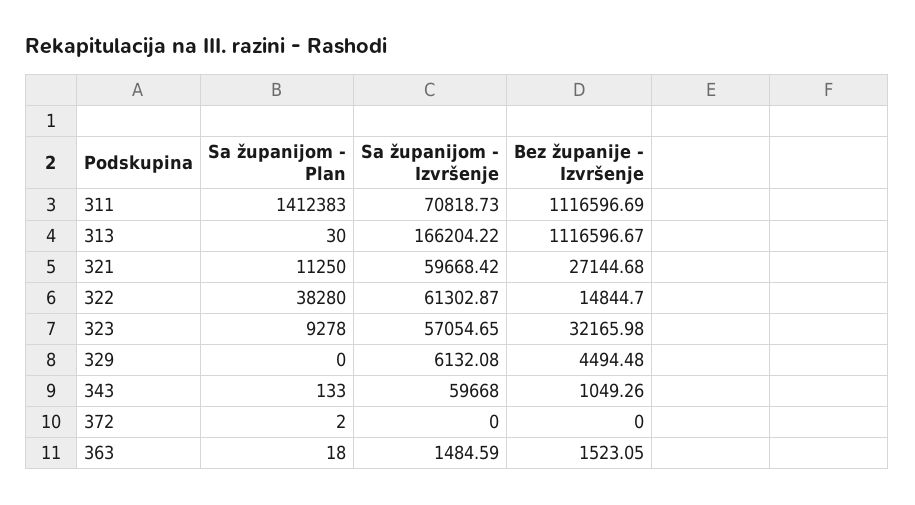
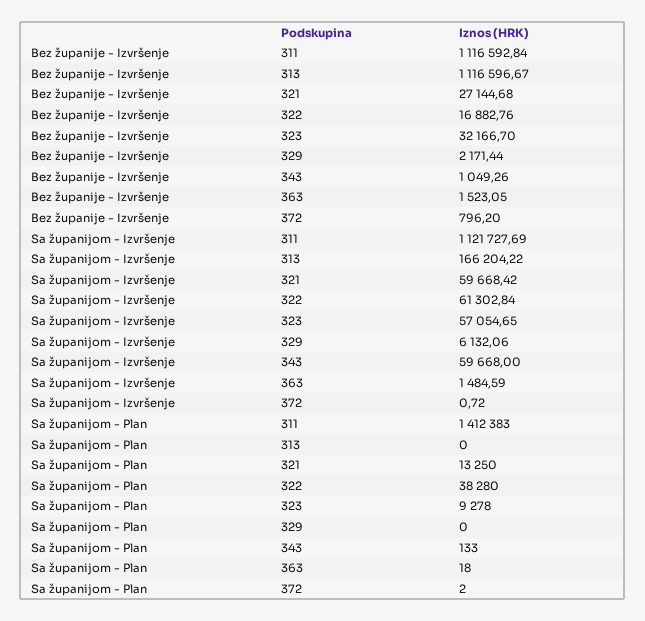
Sa županijom - Izvršenje, 311: 70818.73 -> 1121727.69
Bez županije - Izvršenje, 311: 1116596.69 -> 1116592.84
Sa županijom - Plan, 313: 30 -> 0
Sa županijom - Plan, 321: 11250 -> 13250
Sa županijom - Izvršenje, 322: 61302.87 -> 61302.84
Bez županije - Izvršenje, 322: 14844.7 -> 16882.76
Bez županije - Izvršenje, 323: 32165.98 -> 32166.7
Sa županijom - Izvršenje, 329: 6132.08 -> 6132.06
Bez županije - Izvršenje, 329: 4494.48 -> 2171.44
Sa županijom - Izvršenje, 372: 0 -> 0.72
Bez županije - Izvršenje, 372: 0 -> 796.2

